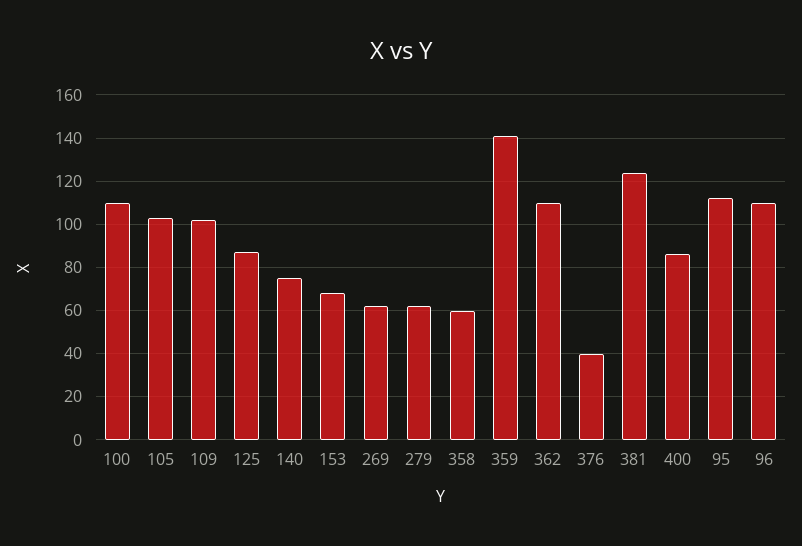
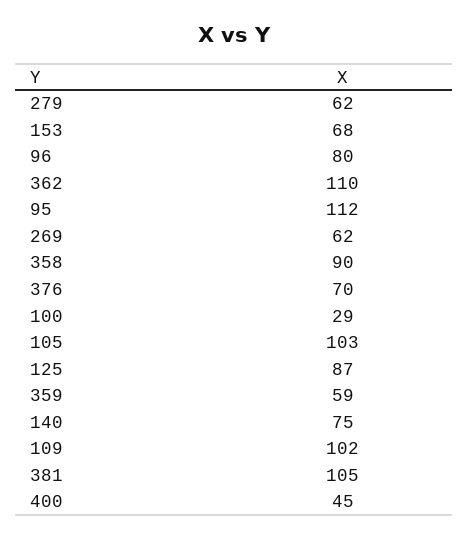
100: 110 -> 29
358: 60 -> 90
359: 140 -> 59
376: 40 -> 70
381: 125 -> 105
400: 85 -> 45
96: 110 -> 80

